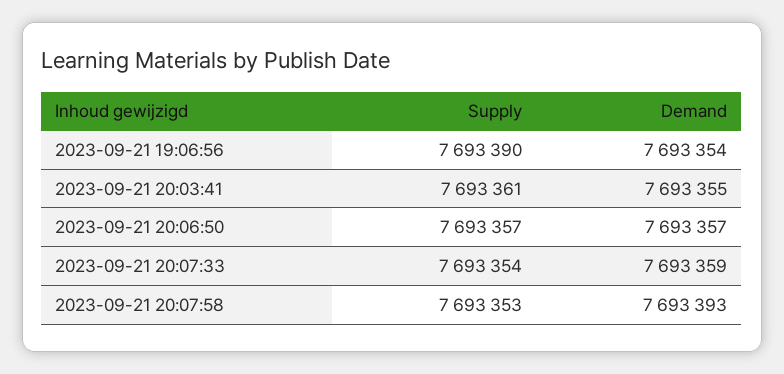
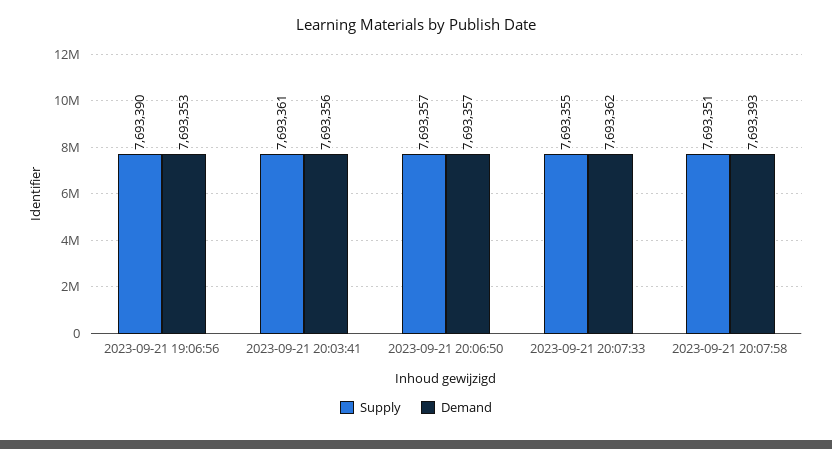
Demand, 2023-09-21 19:06:56: 7693354 -> 7693353
Demand, 2023-09-21 20:03:41: 7693355 -> 7693356
Supply, 2023-09-21 20:07:33: 7693354 -> 7693355
Demand, 2023-09-21 20:07:33: 7693359 -> 7693362
Supply, 2023-09-21 20:07:58: 7693353 -> 7693351

